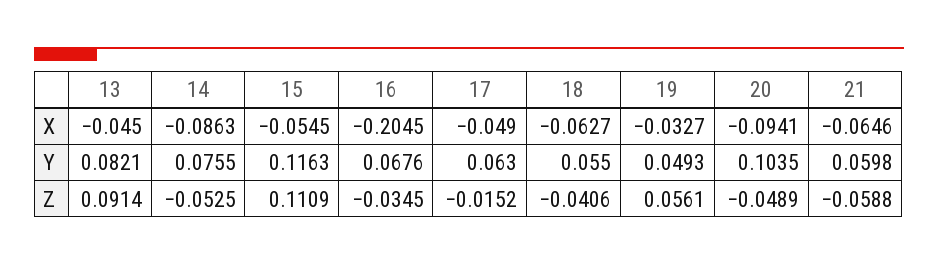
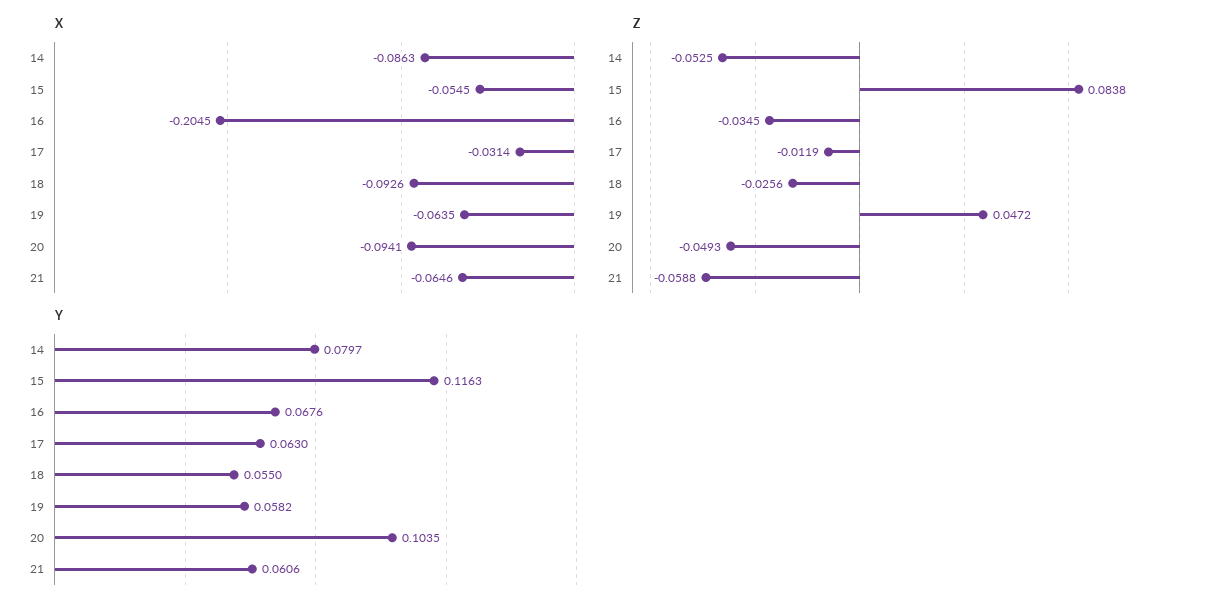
X, 13: -0.045 -> none
X, 17: -0.049 -> -0.0314
X, 18: -0.0627 -> -0.0926
X, 19: -0.0327 -> -0.0635
Y, 13: 0.0821 -> none
Y, 14: 0.0755 -> 0.0797
Y, 19: 0.0493 -> 0.0582
Y, 21: 0.0598 -> 0.0606
Z, 13: 0.0914 -> none
Z, 15: 0.1109 -> 0.0838
Z, 17: -0.0152 -> -0.0119
Z, 18: -0.0406 -> -0.0256
Z, 19: 0.0561 -> 0.0472
Z, 20: -0.0489 -> -0.0493

